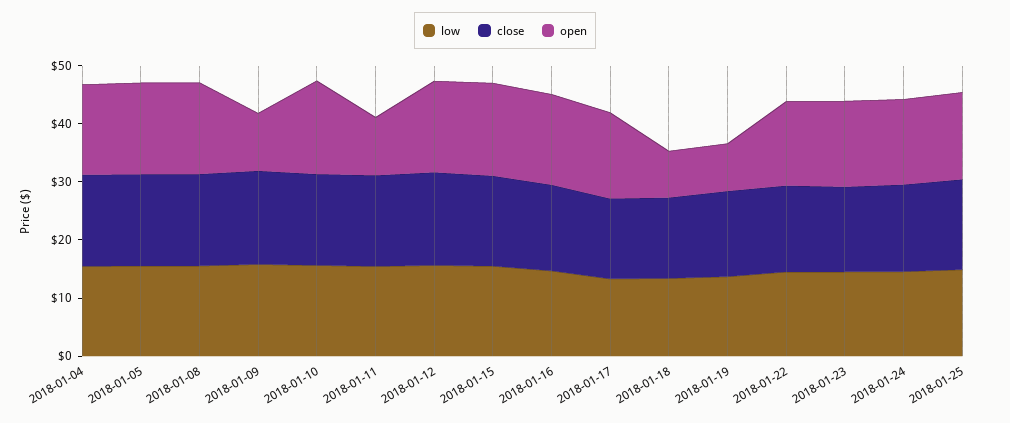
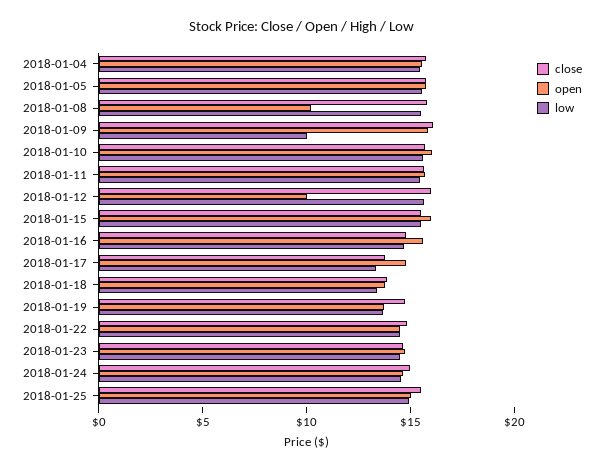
open, 2018-01-08: 16 -> 10
low, 2018-01-09: 16 -> 10
open, 2018-01-09: 10 -> 16
open, 2018-01-11: 10 -> 16
open, 2018-01-12: 16 -> 10
open, 2018-01-18: 8 -> 14
open, 2018-01-19: 8 -> 14

